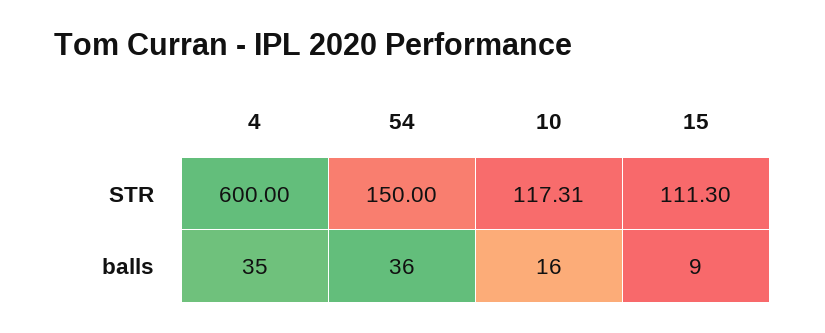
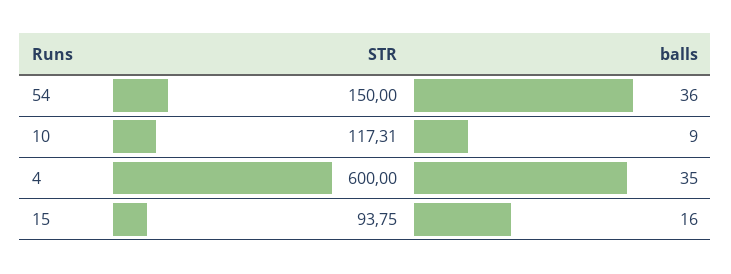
15, STR: 111.3 -> 93.75
10, balls: 16 -> 9
15, balls: 9 -> 16

